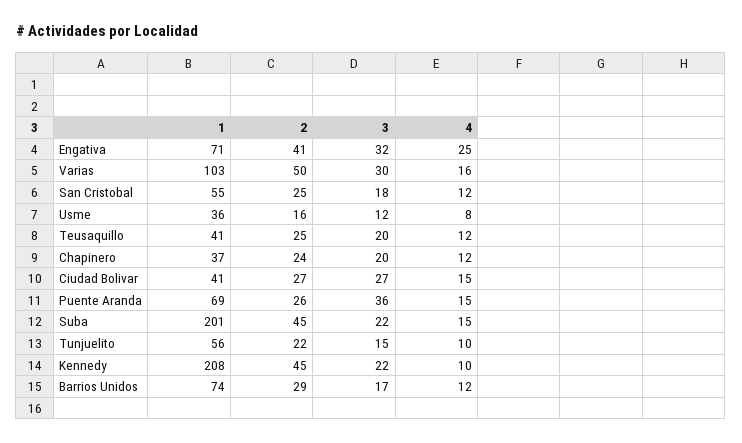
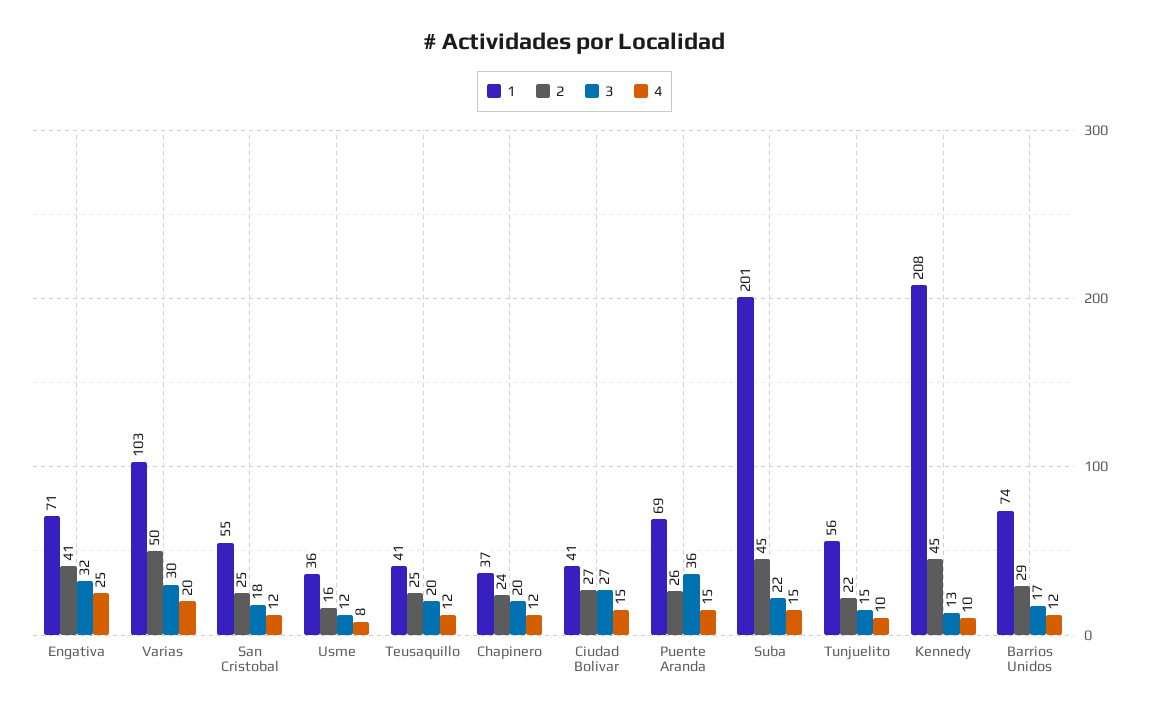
4, Varias: 16 -> 20
3, Kennedy: 22 -> 13

